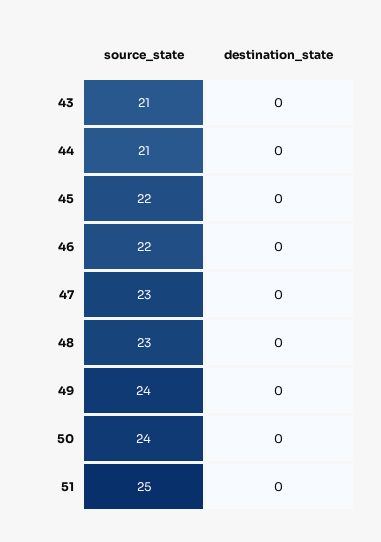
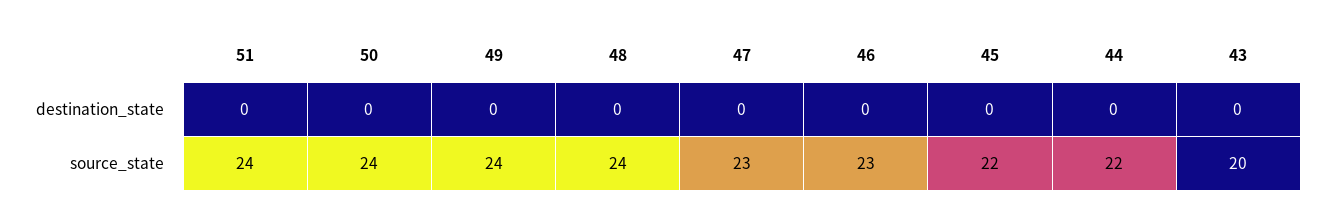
source_state, 43: 21 -> 20
source_state, 44: 21 -> 22
source_state, 46: 22 -> 23
source_state, 48: 23 -> 24
source_state, 51: 25 -> 24

